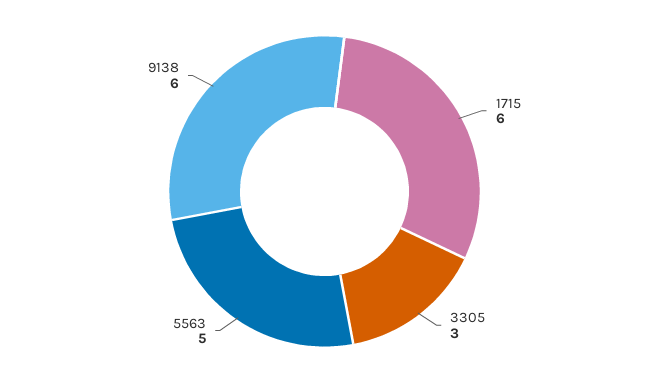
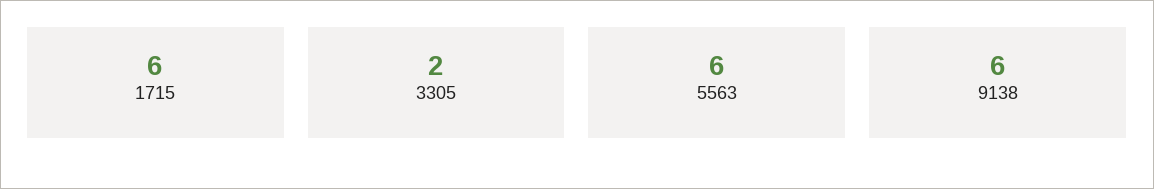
3305: 3 -> 2
5563: 5 -> 6

